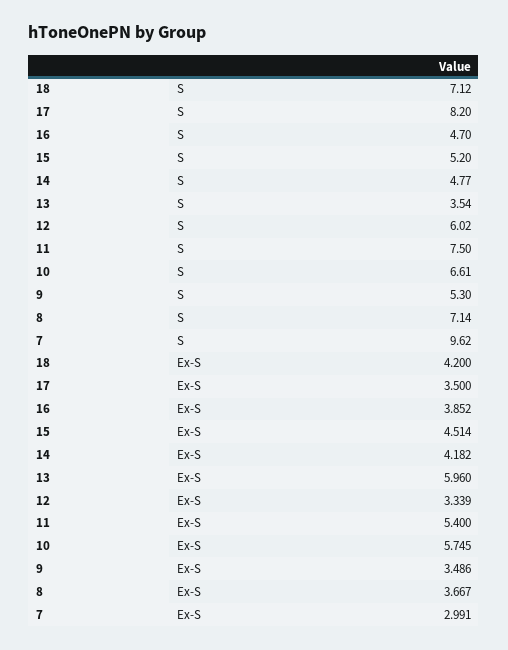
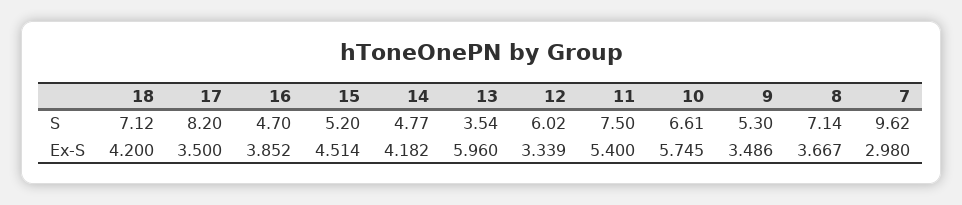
7, Ex-S: 2.991 -> 2.98

